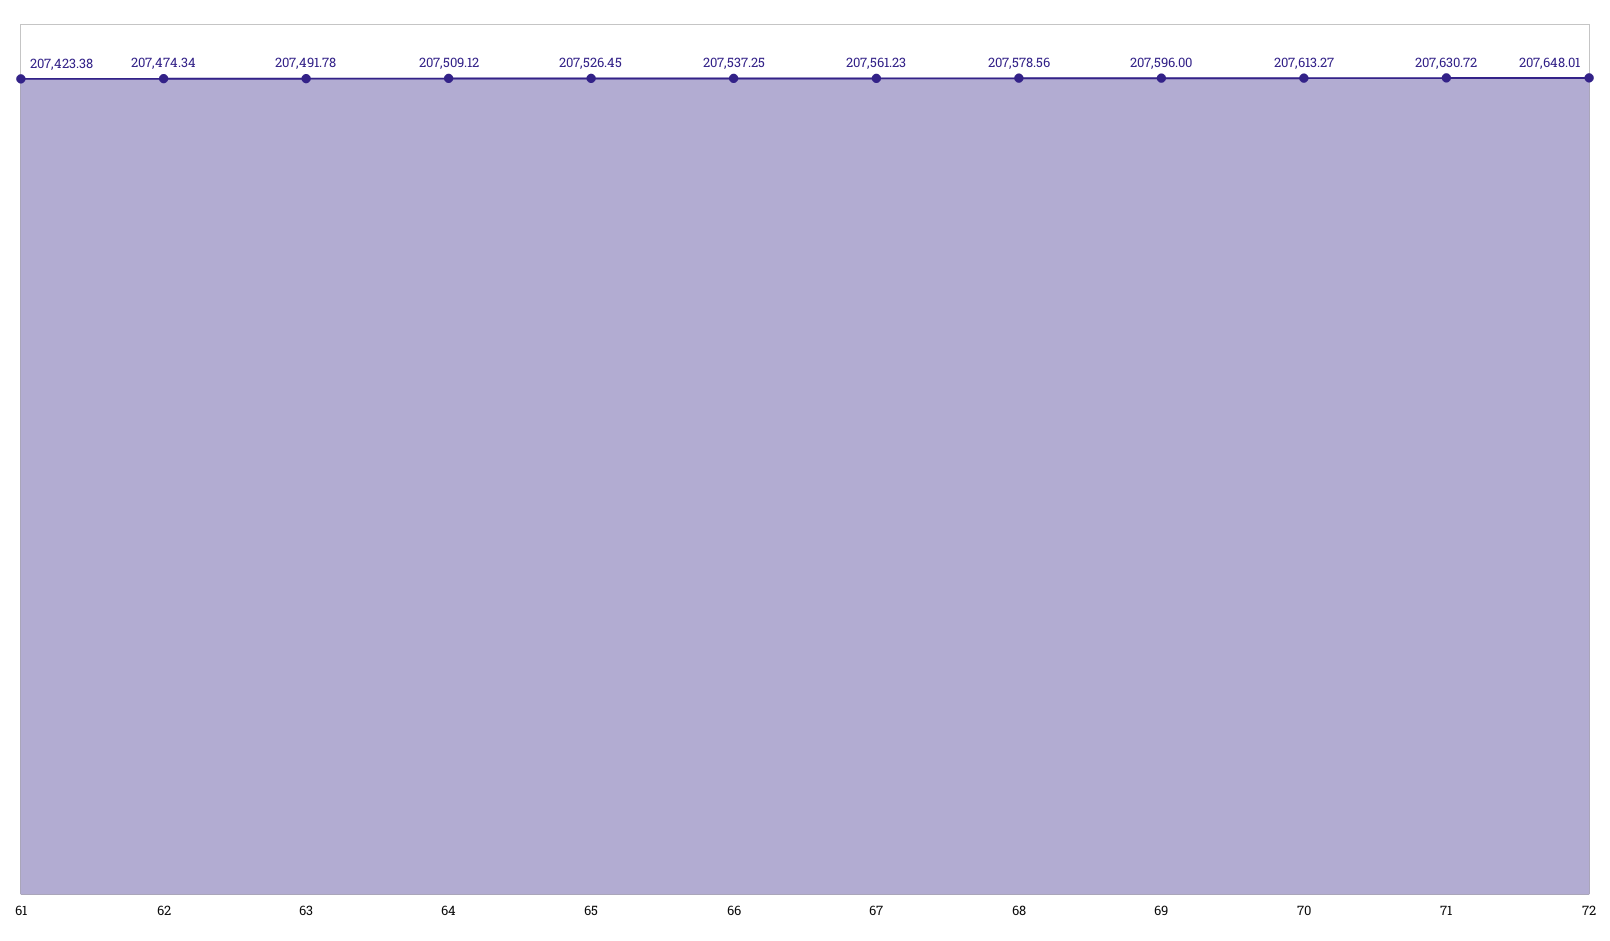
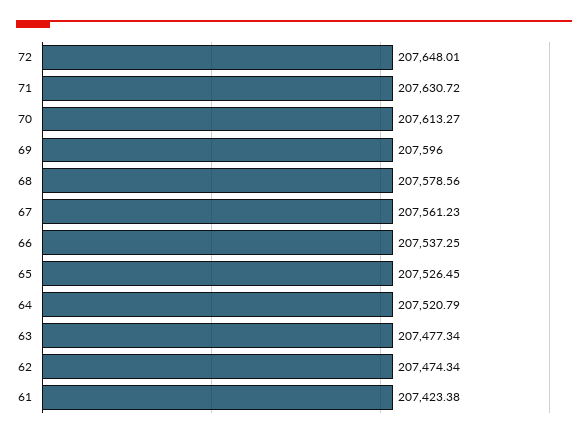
63: 207491.78 -> 207477.34
64: 207509.12 -> 207520.79

